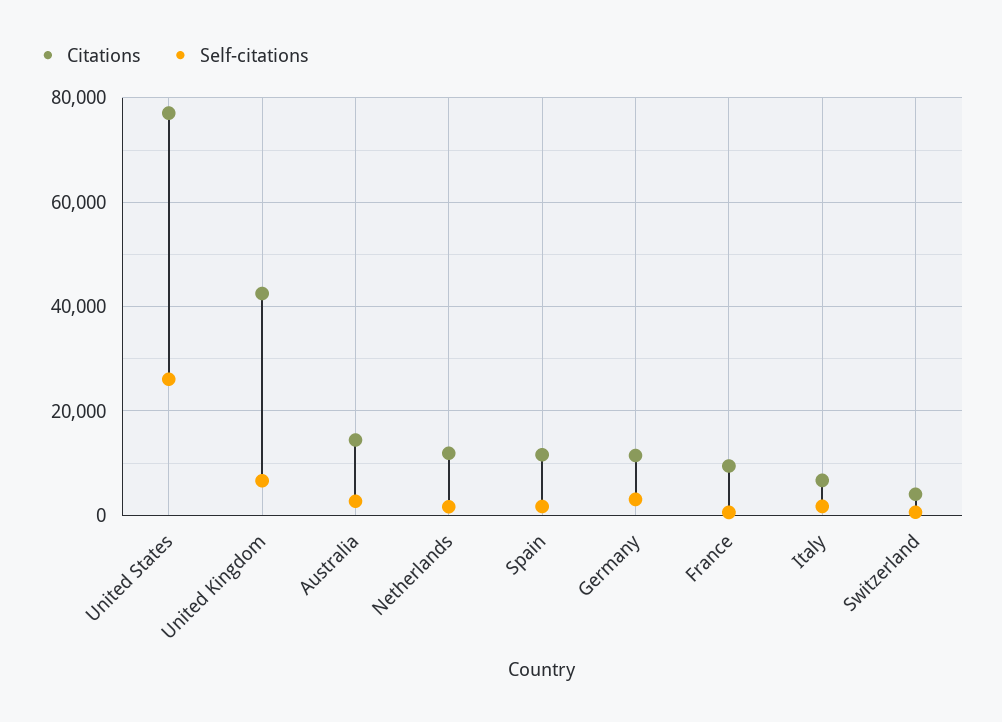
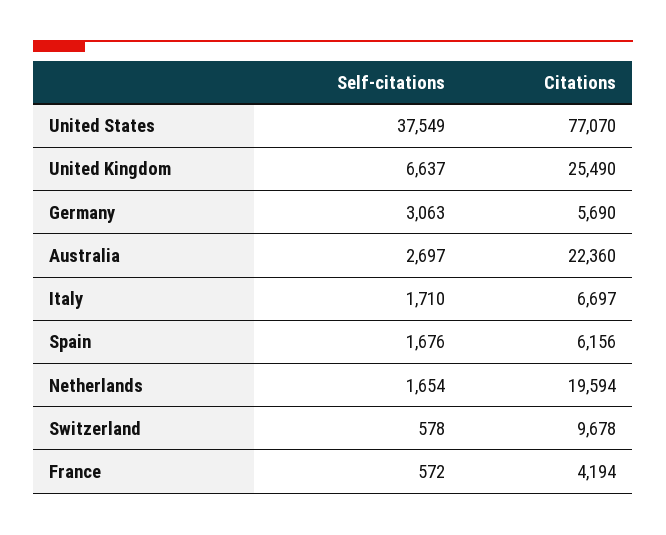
Self-citations, United States: 26000 -> 37549
Citations, United Kingdom: 42000 -> 25490
Citations, Australia: 14000 -> 22360
Citations, Netherlands: 12000 -> 19594
Citations, Spain: 12000 -> 6156
Citations, Germany: 12000 -> 5690
Citations, France: 10000 -> 4194
Citations, Switzerland: 4000 -> 9678

